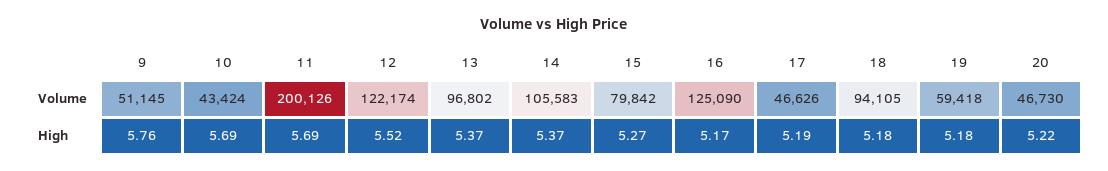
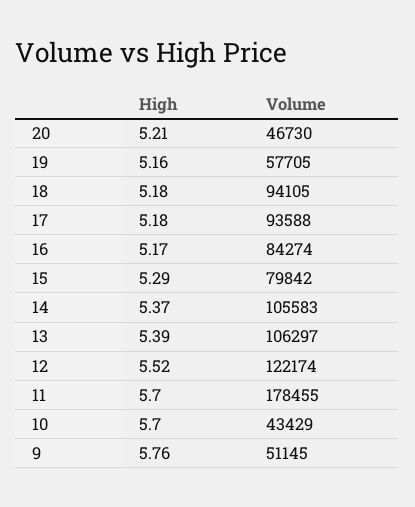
10, Volume: 43424 -> 43429
11, Volume: 200126 -> 178455
13, Volume: 96802 -> 106297
16, Volume: 125090 -> 84274
17, Volume: 46626 -> 93588
19, Volume: 59418 -> 57705
10, High: 5.69 -> 5.7
11, High: 5.69 -> 5.7
13, High: 5.37 -> 5.39
15, High: 5.27 -> 5.29
17, High: 5.19 -> 5.18
19, High: 5.18 -> 5.16
20, High: 5.22 -> 5.21

